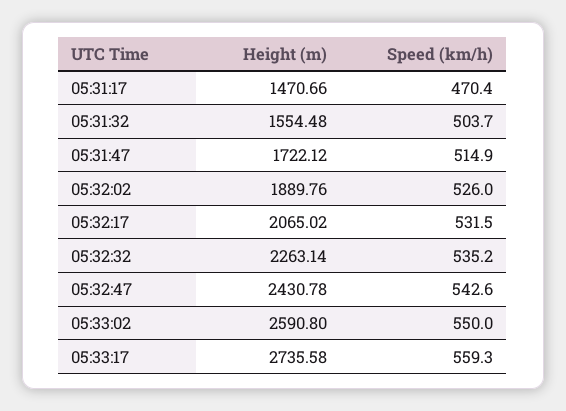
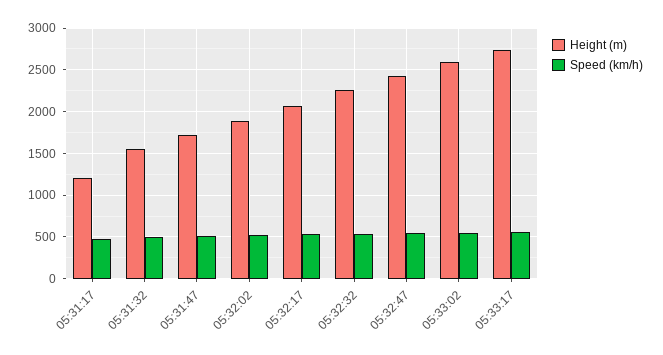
Height (m), 05:31:17: 1470.66 -> 1200

